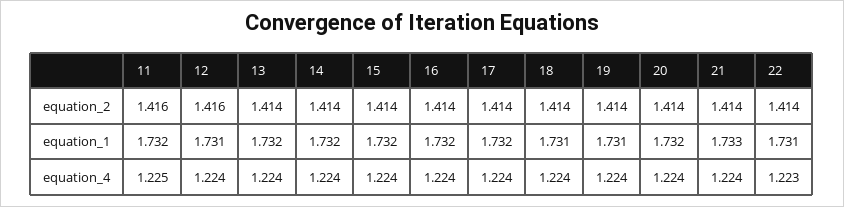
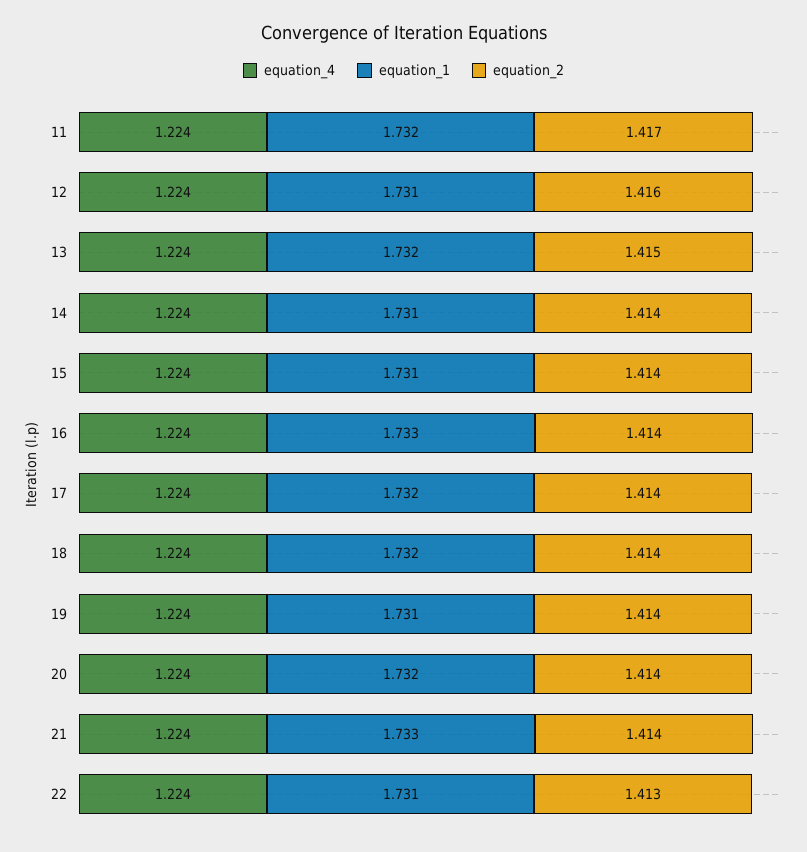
equation_2, 11: 1.416 -> 1.417
equation_2, 13: 1.414 -> 1.415
equation_2, 22: 1.414 -> 1.413
equation_1, 14: 1.732 -> 1.731
equation_1, 15: 1.732 -> 1.731
equation_1, 16: 1.732 -> 1.733
equation_1, 18: 1.731 -> 1.732
equation_4, 11: 1.225 -> 1.224
equation_4, 22: 1.223 -> 1.224

